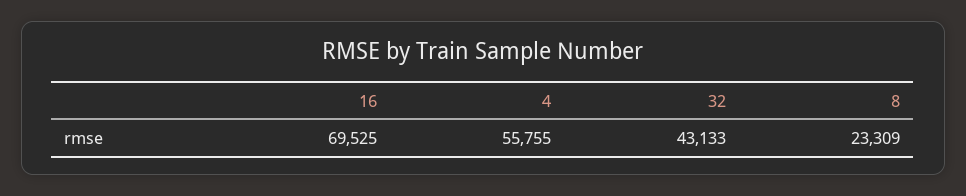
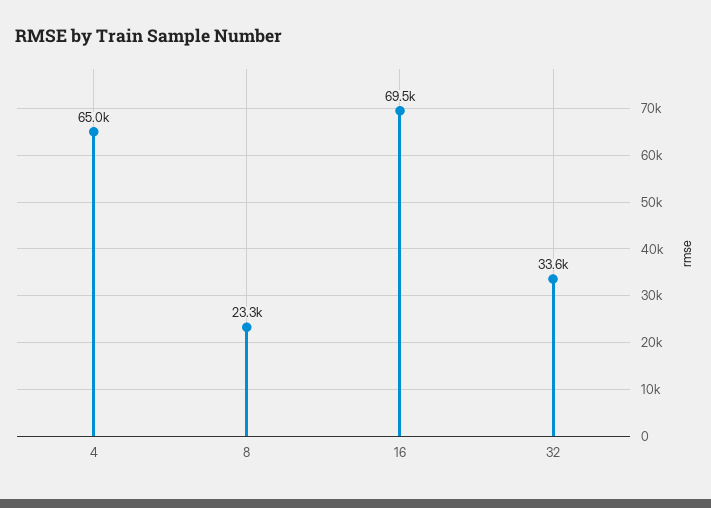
4: 55755 -> 65000
32: 43133 -> 33600

